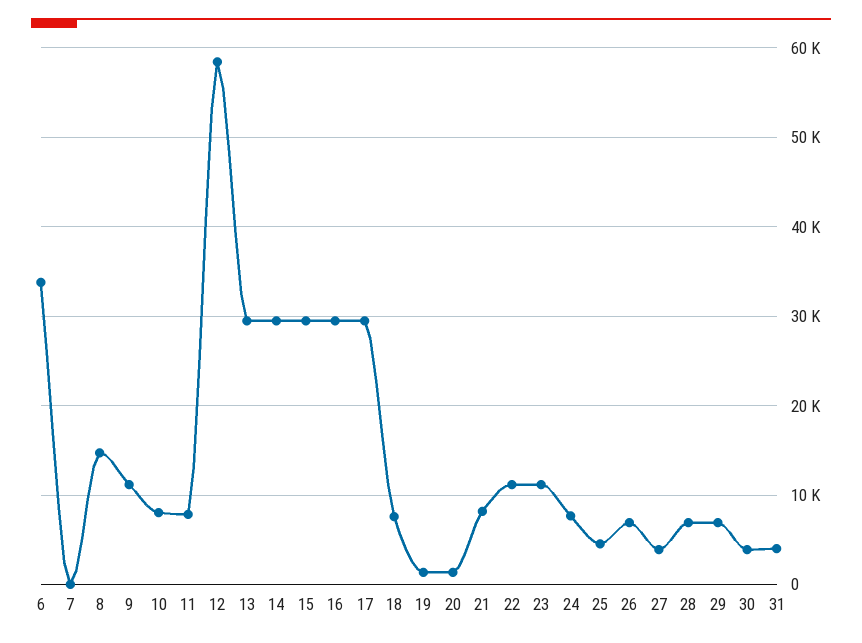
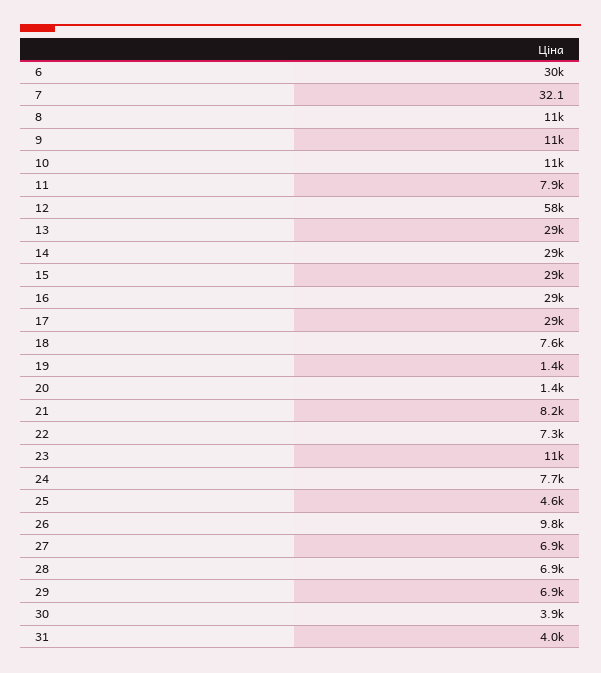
6: 34000 -> 30000
8: 15000 -> 11000
10: 8000 -> 11000
22: 11000 -> 7300
26: 7000 -> 9800
27: 4000 -> 6900

